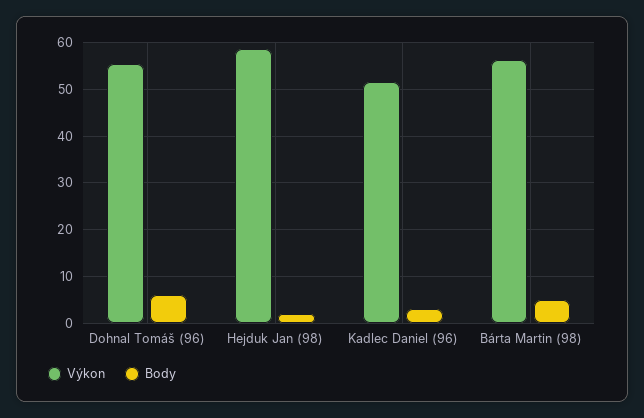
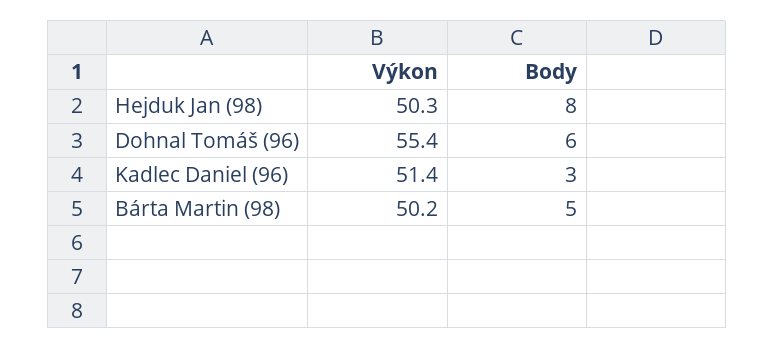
Výkon, Hejduk Jan (98): 58 -> 50.3
Body, Hejduk Jan (98): 2 -> 8
Výkon, Bárta Martin (98): 56 -> 50.2

